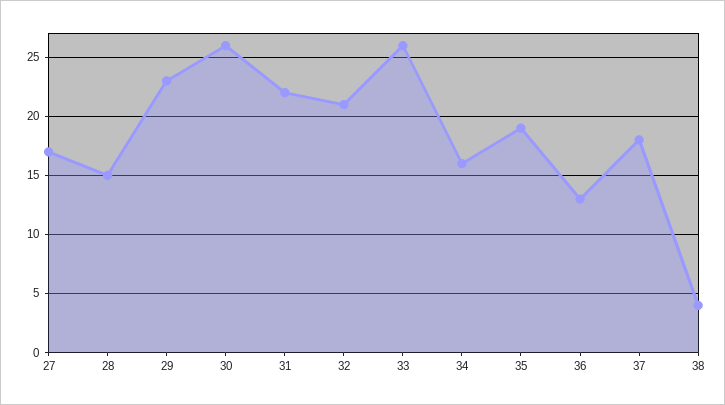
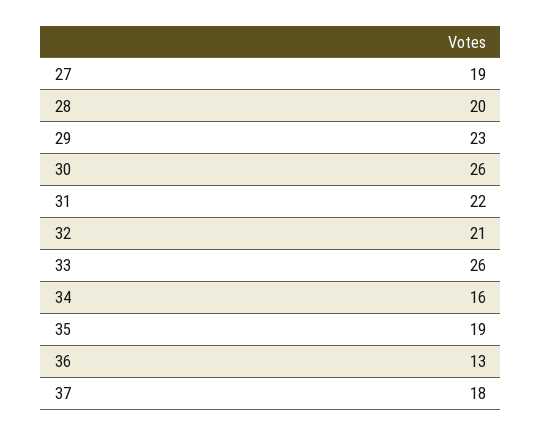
27: 17 -> 19
28: 15 -> 20
38: 4 -> none

